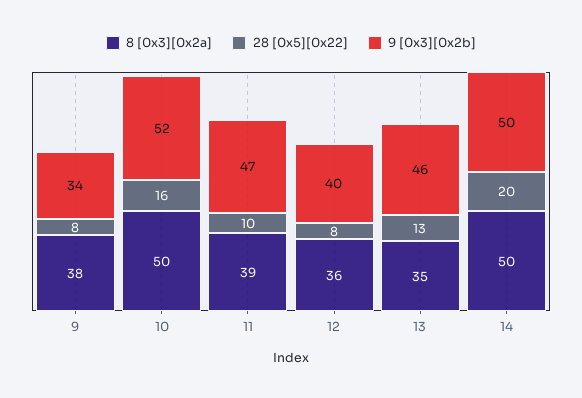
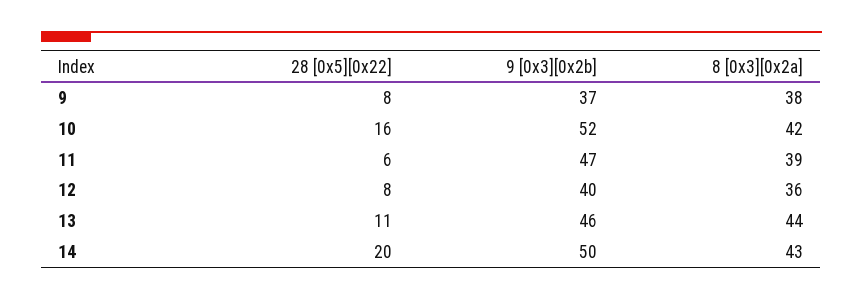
9 [0x3][0x2b], 9: 34 -> 37
8 [0x3][0x2a], 10: 50 -> 42
28 [0x5][0x22], 11: 10 -> 6
8 [0x3][0x2a], 13: 35 -> 44
28 [0x5][0x22], 13: 13 -> 11
8 [0x3][0x2a], 14: 50 -> 43

